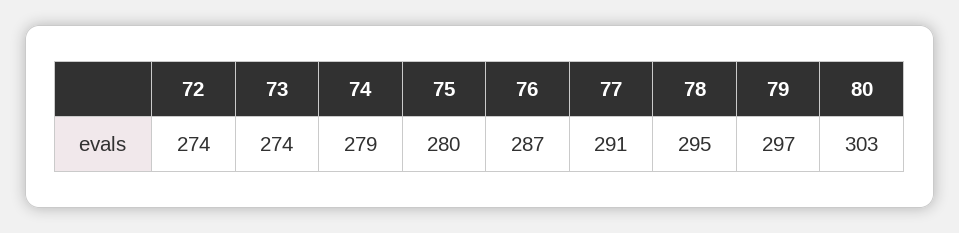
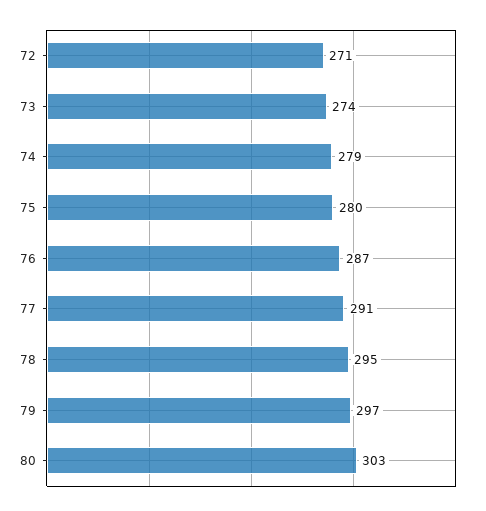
72: 274 -> 271

